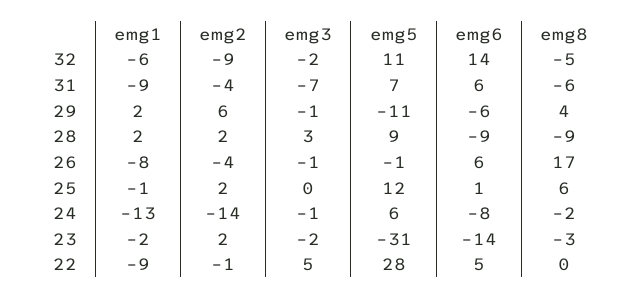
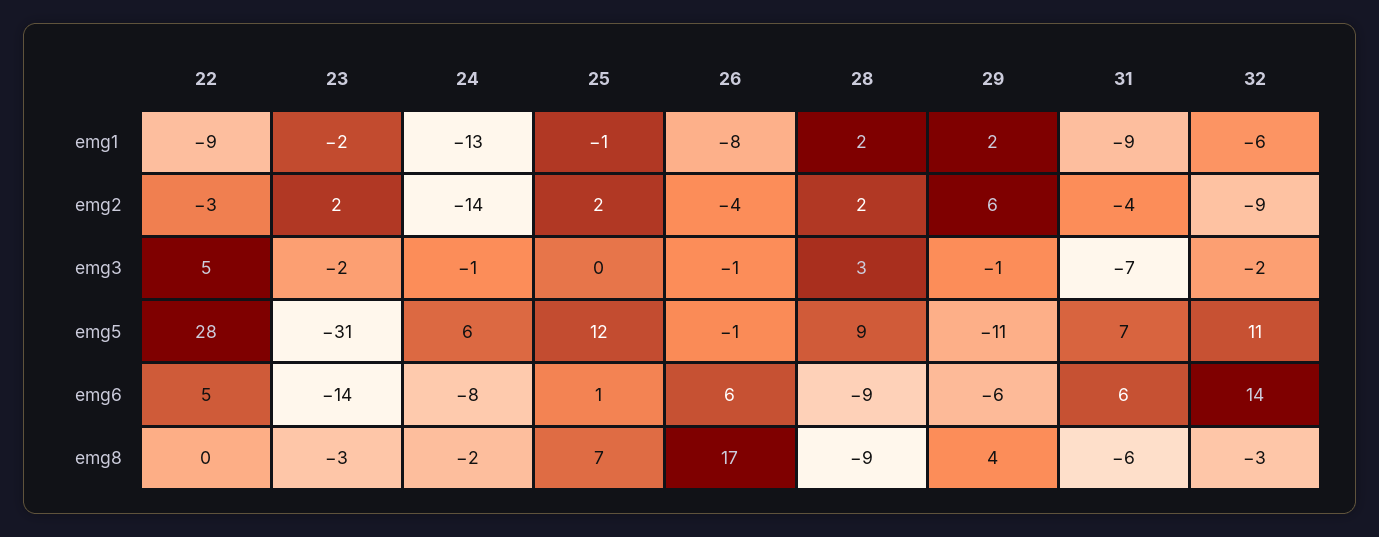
emg8, 32: -5 -> -3
emg8, 25: 6 -> 7
emg2, 22: -1 -> -3

